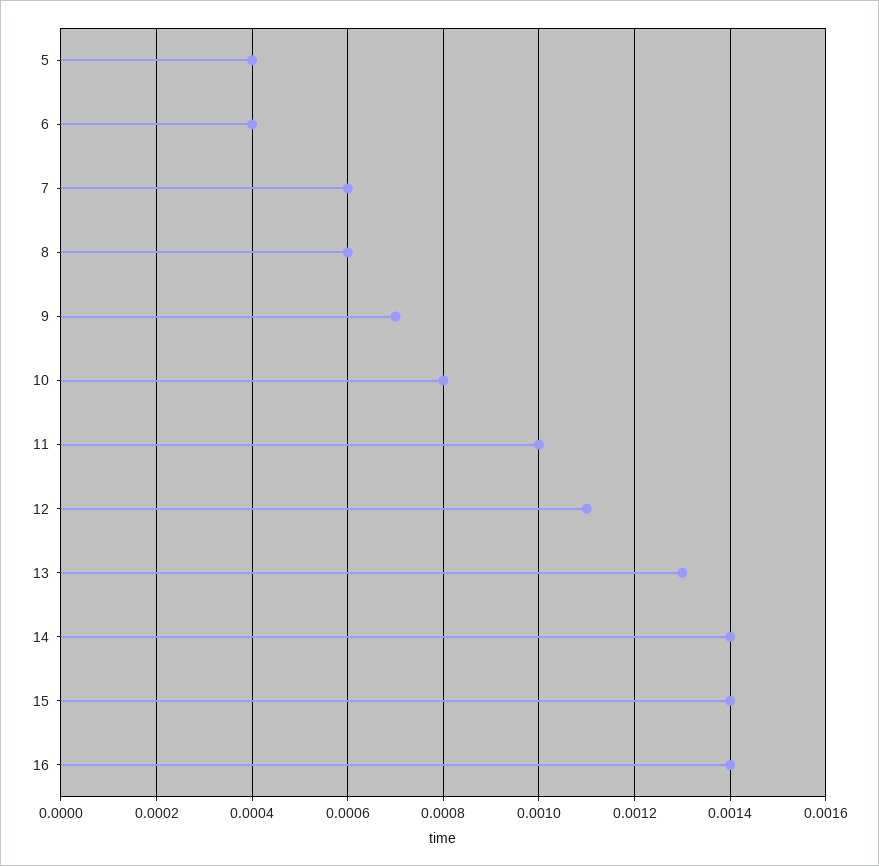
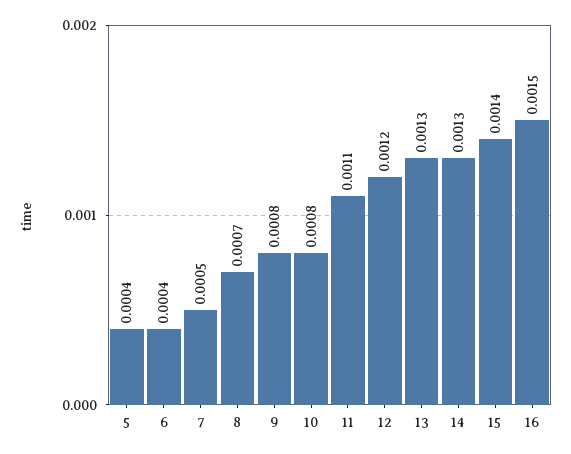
7: 0.0006 -> 0.0005
8: 0.0006 -> 0.0007
9: 0.0007 -> 0.0008
11: 0.001 -> 0.0011
12: 0.0011 -> 0.0012
14: 0.0014 -> 0.0013
16: 0.0014 -> 0.0015

